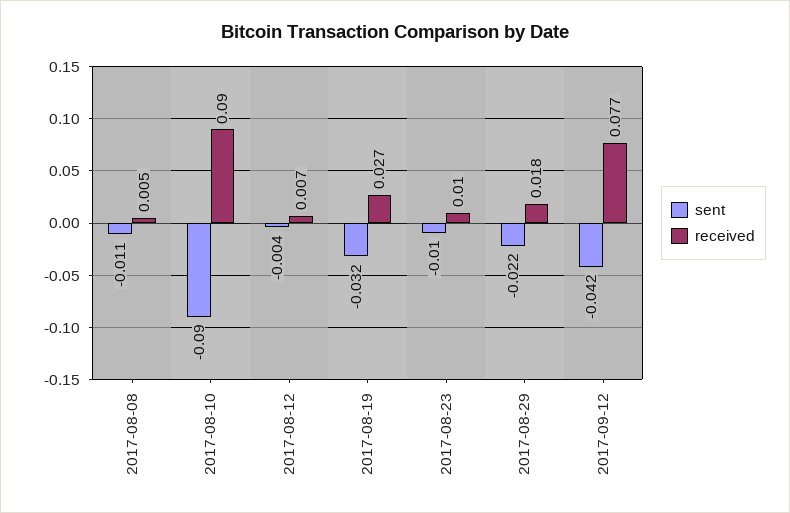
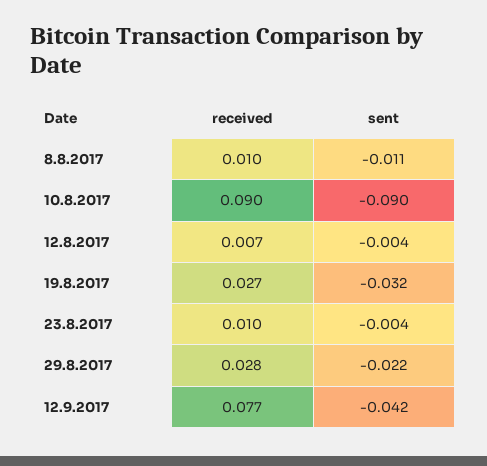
received, 2017-08-08: 0.005 -> 0.01
sent, 2017-08-23: -0.01 -> -0.004
received, 2017-08-29: 0.018 -> 0.028

